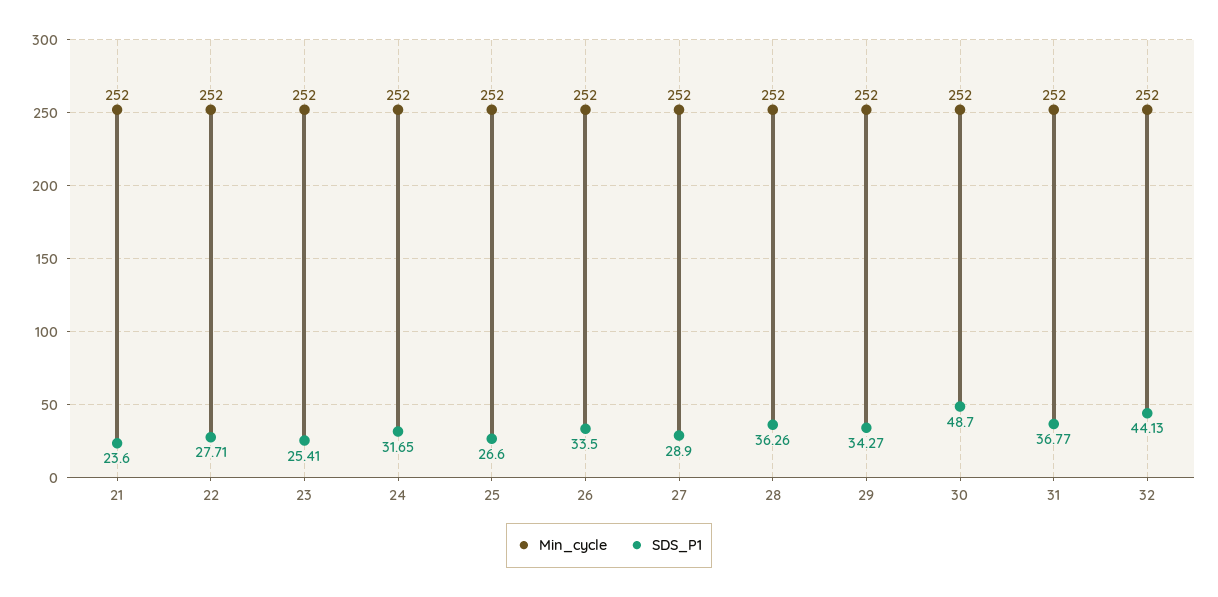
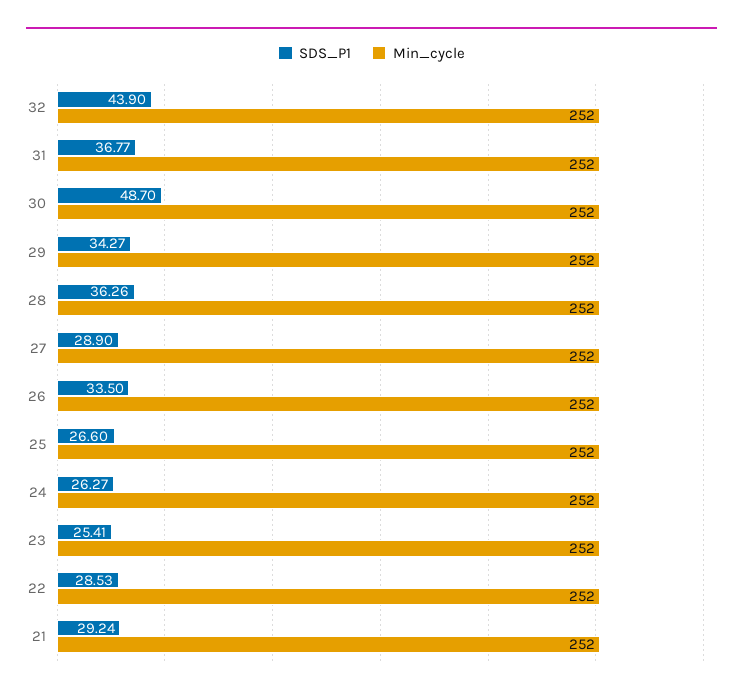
SDS_P1, 21: 23.6 -> 29.24
SDS_P1, 22: 27.71 -> 28.53
SDS_P1, 24: 31.65 -> 26.27
SDS_P1, 32: 44.13 -> 43.9

